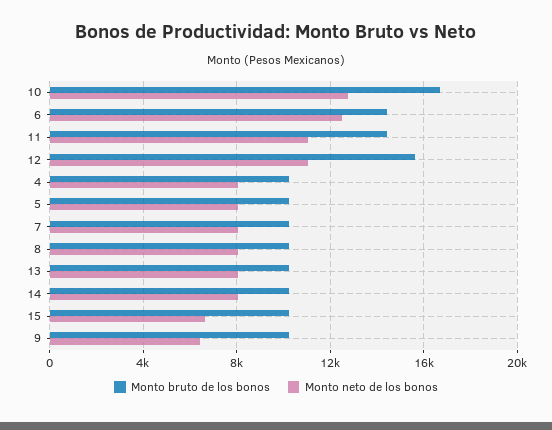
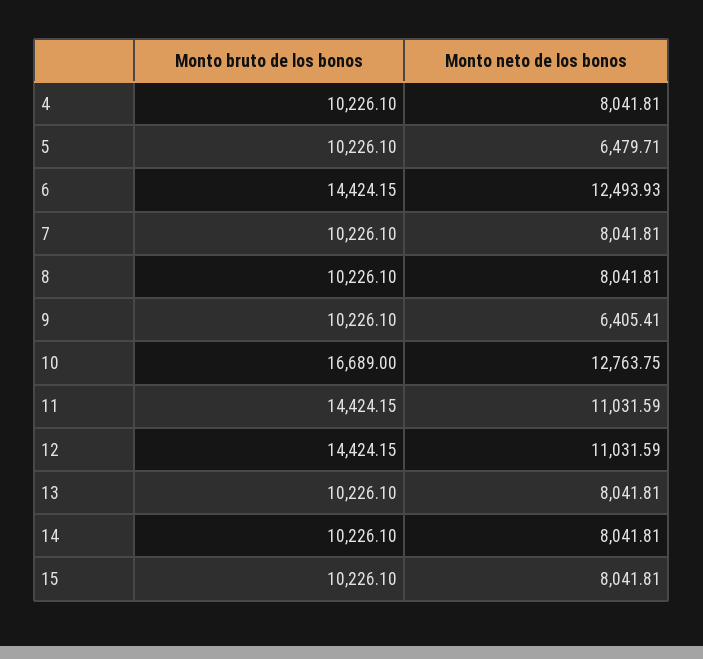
Monto bruto de los bonos, 12: 15500 -> 14424.15
Monto neto de los bonos, 5: 8000 -> 6479.71
Monto neto de los bonos, 15: 6500 -> 8041.81

